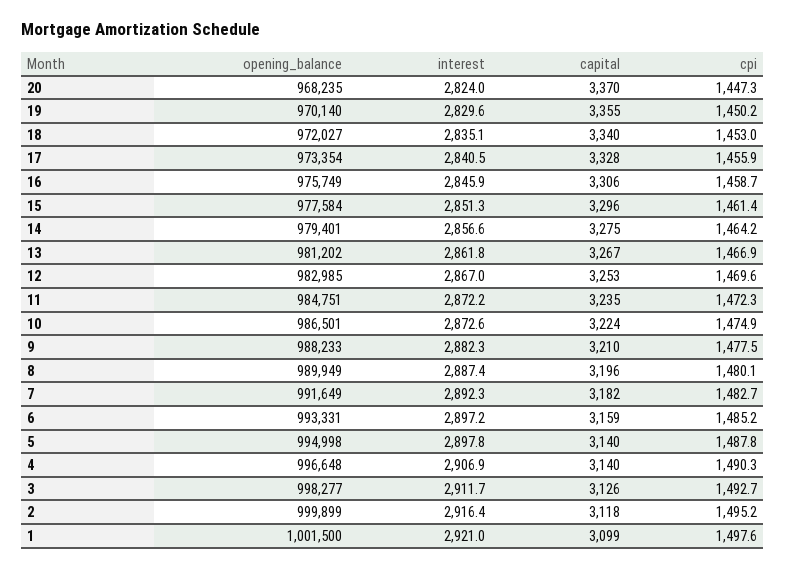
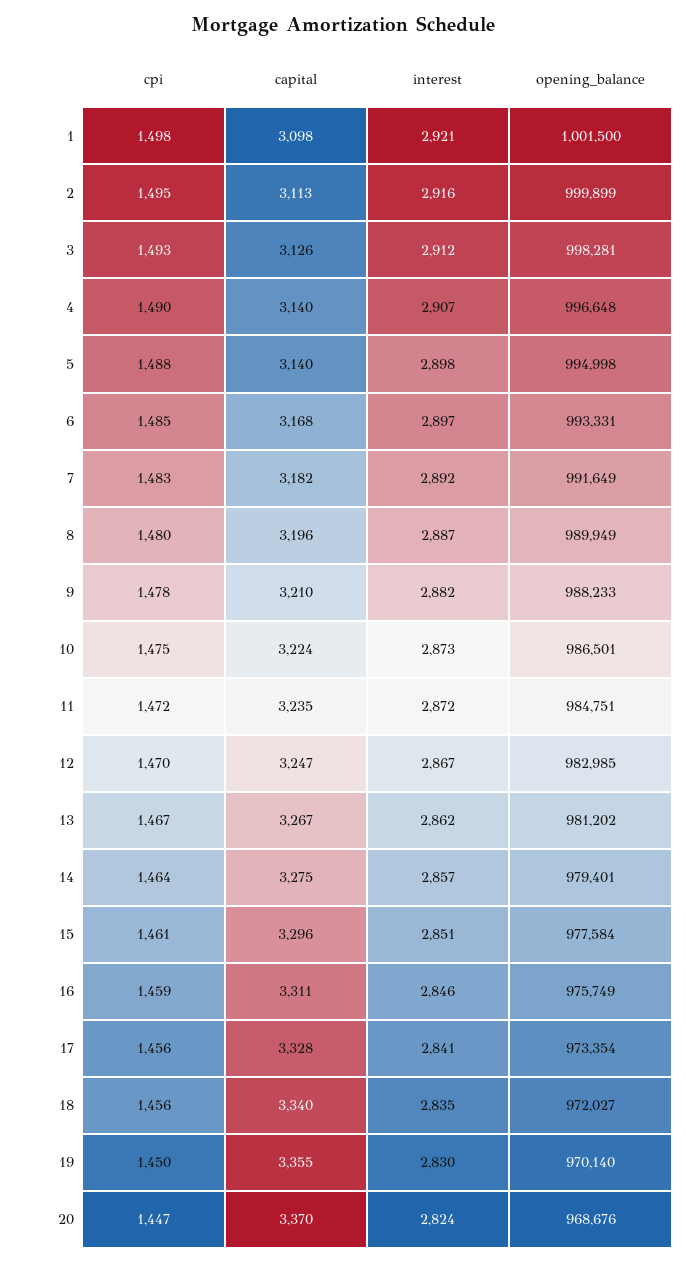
opening_balance, 20: 968235 -> 968676
cpi, 18: 1453 -> 1456
capital, 16: 3306 -> 3311
capital, 12: 3253 -> 3247
capital, 6: 3159 -> 3168
opening_balance, 3: 998277 -> 998281
capital, 2: 3118 -> 3113
capital, 1: 3099 -> 3098

